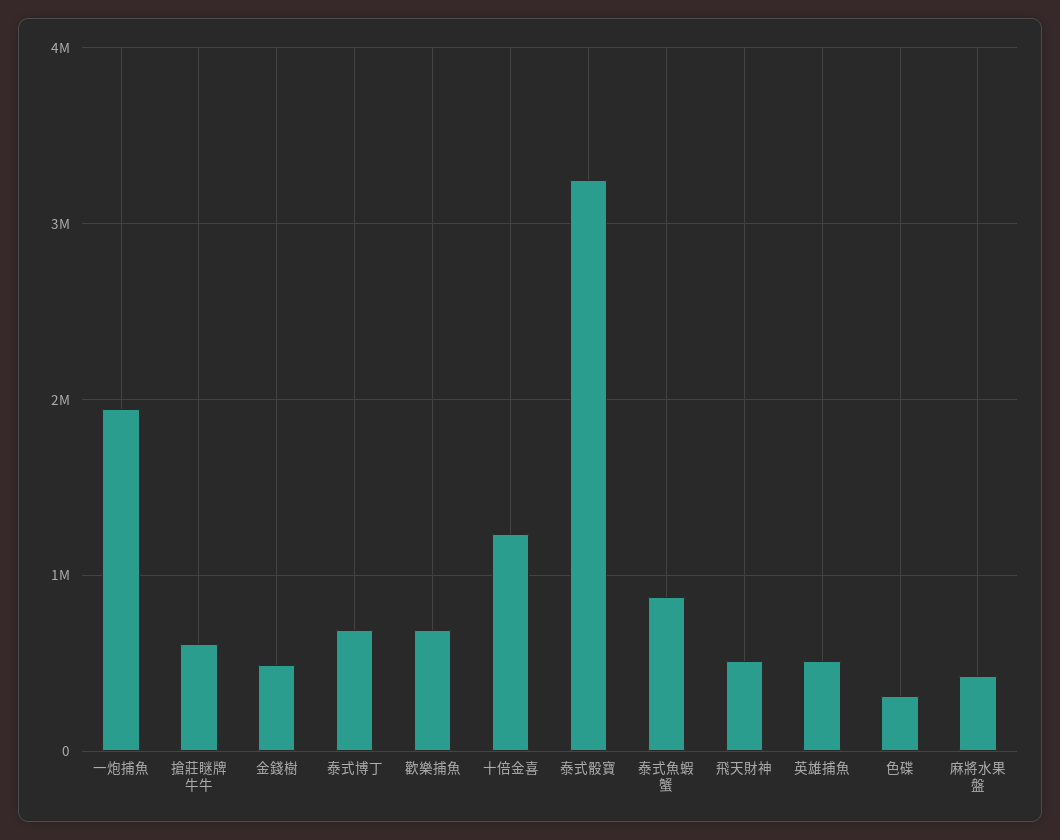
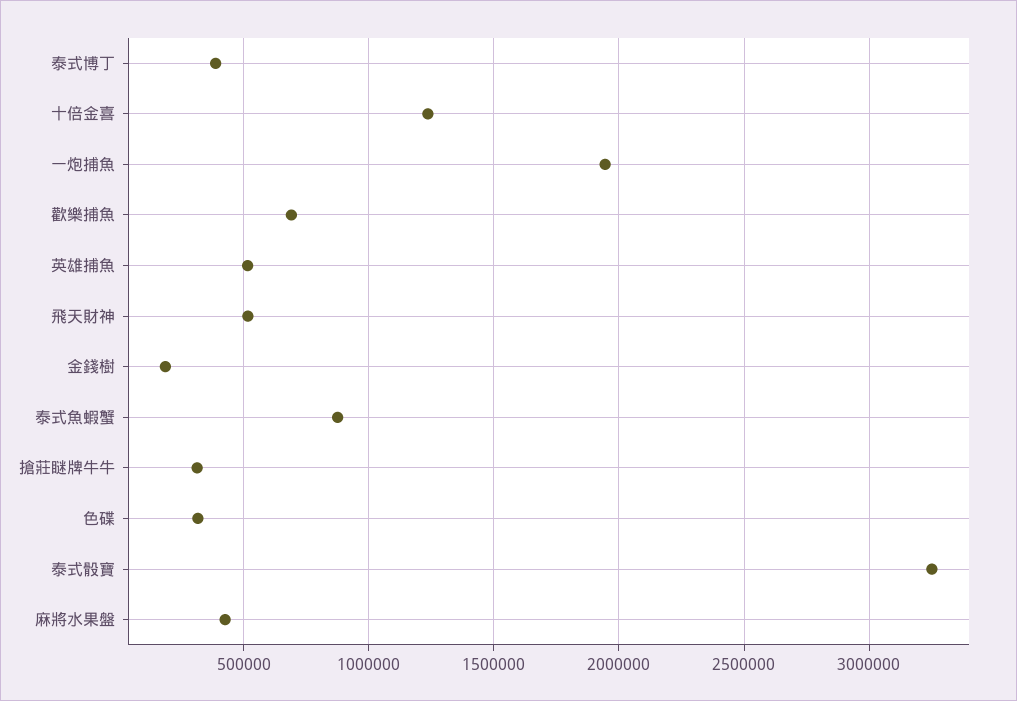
搶莊瞇牌牛牛: 600000 -> 300000
金錢樹: 500000 -> 200000
泰式博丁: 700000 -> 400000

